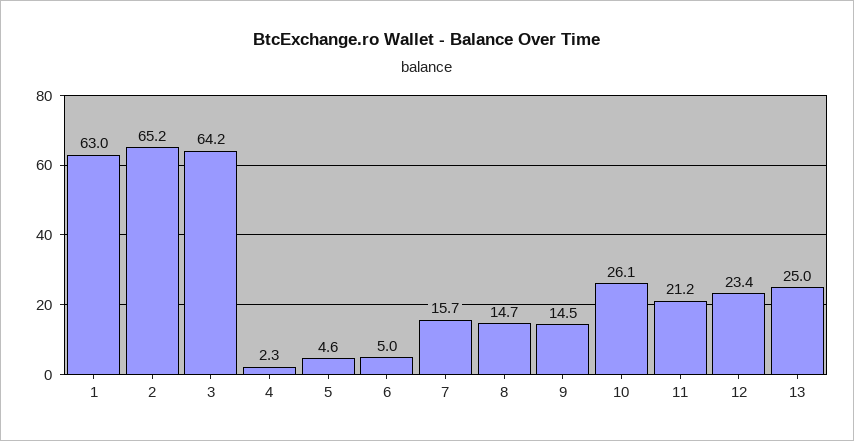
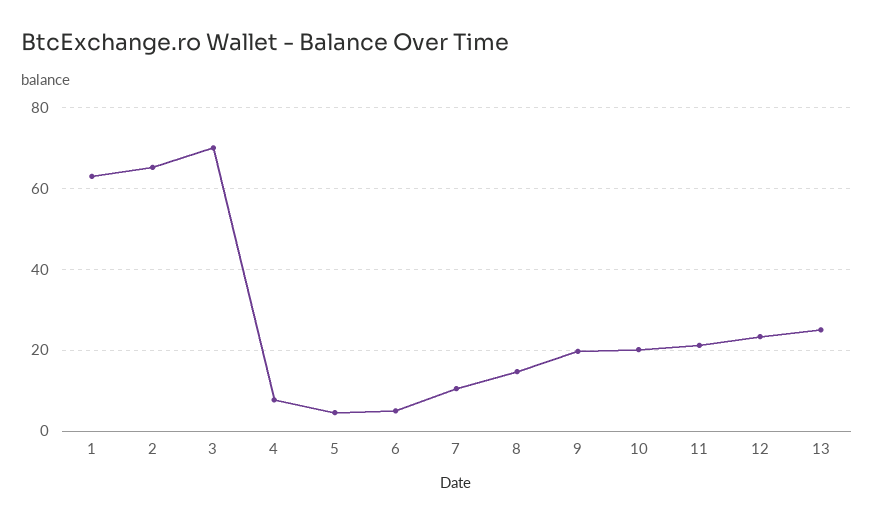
3: 64.2 -> 70
4: 2.3 -> 8
7: 15.7 -> 10
9: 14.5 -> 20
10: 26.1 -> 20

